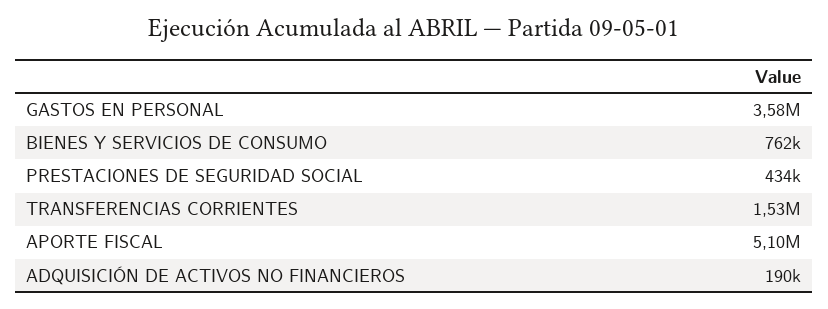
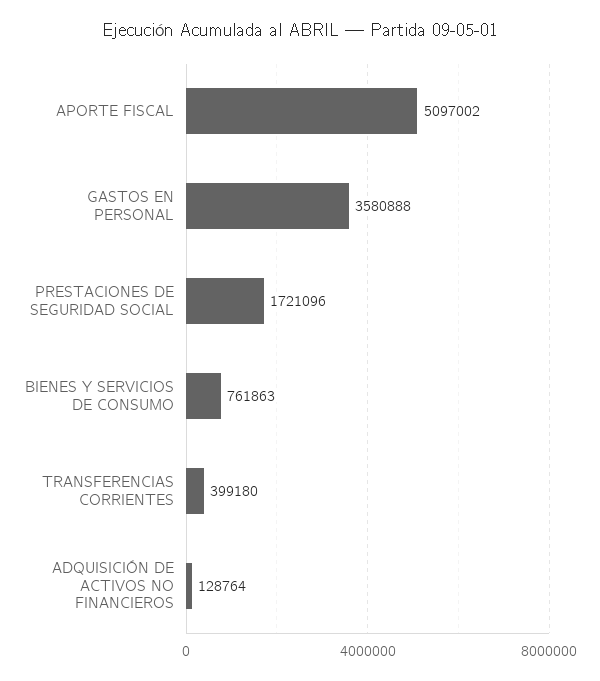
PRESTACIONES DE SEGURIDAD SOCIAL: 434000 -> 1721096
TRANSFERENCIAS CORRIENTES: 1530000 -> 399180
ADQUISICIÓN DE ACTIVOS NO FINANCIEROS: 190000 -> 128764

